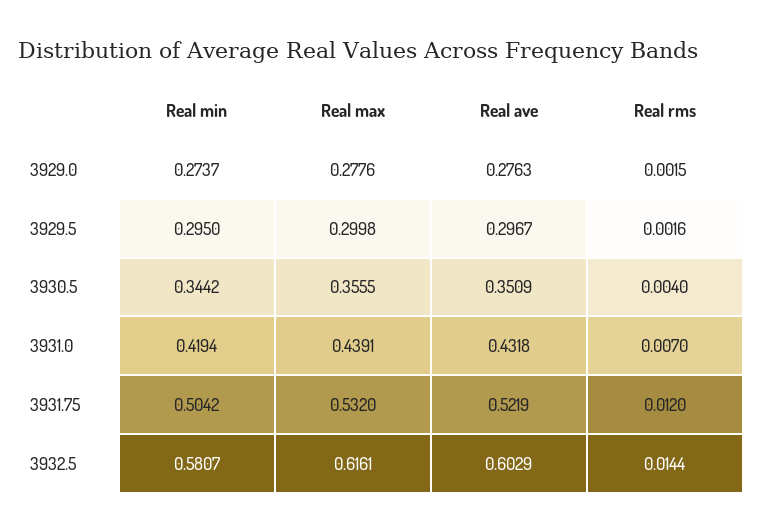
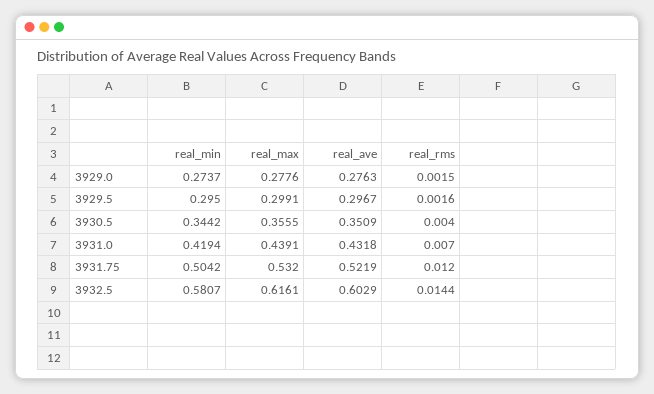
Real max, 3929.5: 0.2998 -> 0.2991

